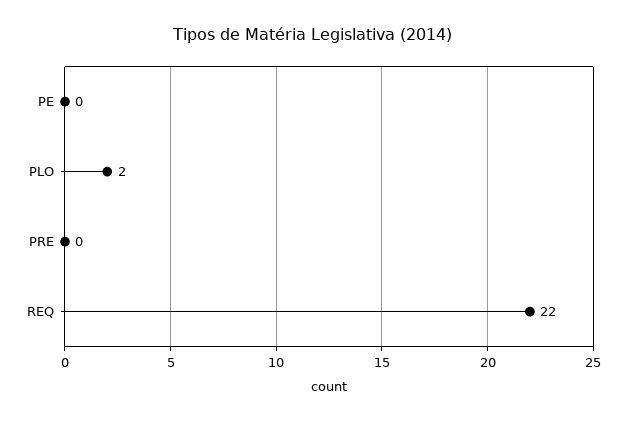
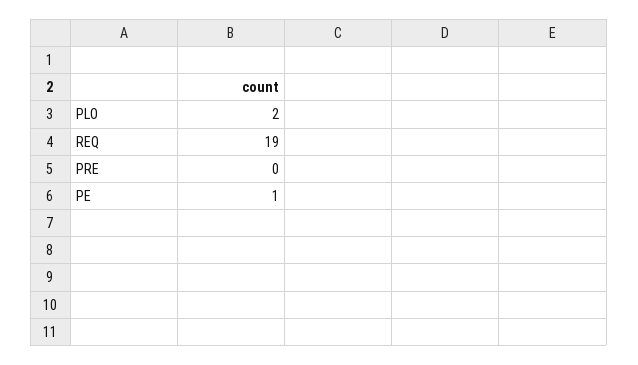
PE: 0 -> 1
REQ: 22 -> 19

